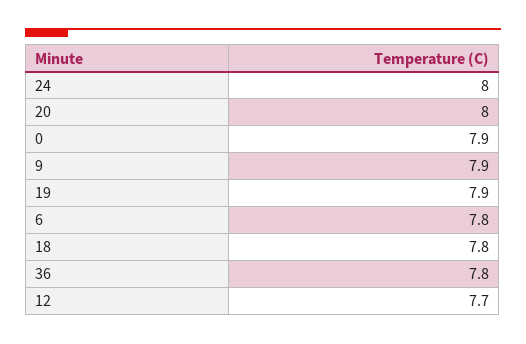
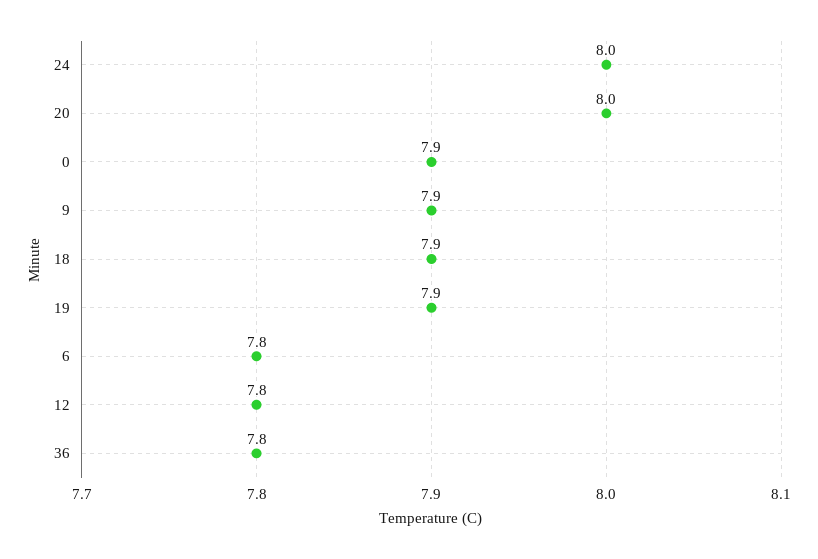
18: 7.8 -> 7.9
12: 7.7 -> 7.8

